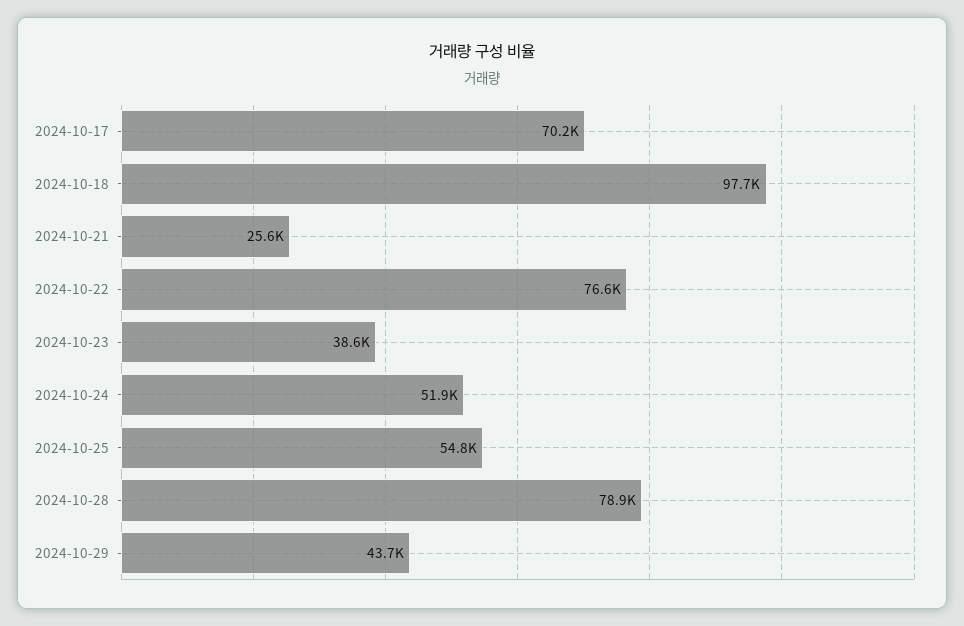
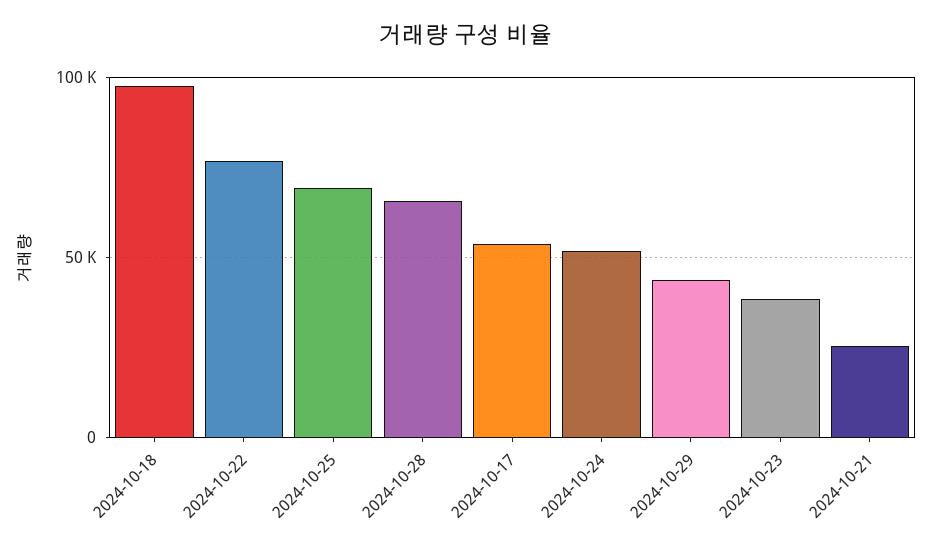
2024-10-17: 70200 -> 55000
2024-10-25: 54800 -> 70000
2024-10-28: 78900 -> 65000

